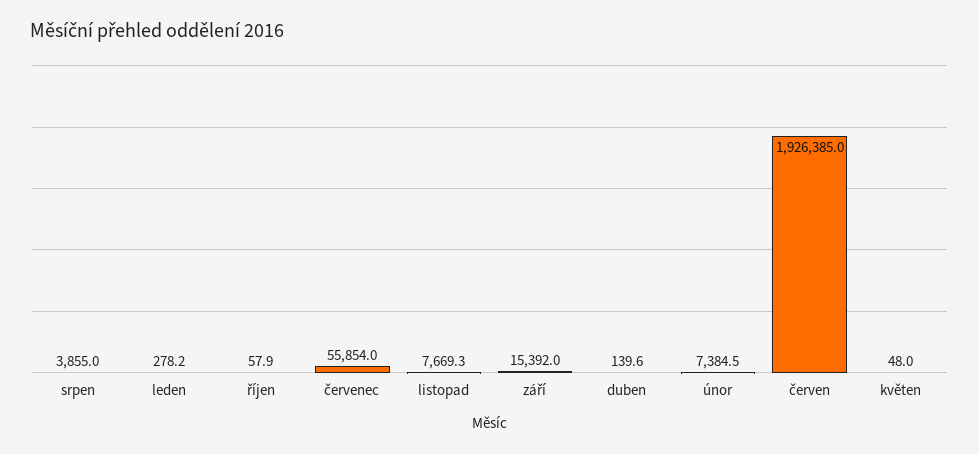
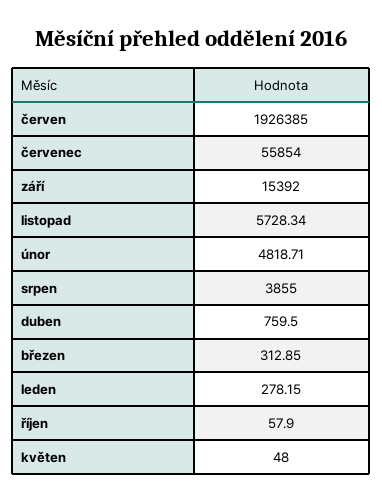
listopad: 7669.3 -> 5728.34
duben: 139.6 -> 759.5
únor: 7384.5 -> 4818.71
březen: none -> 312.85

